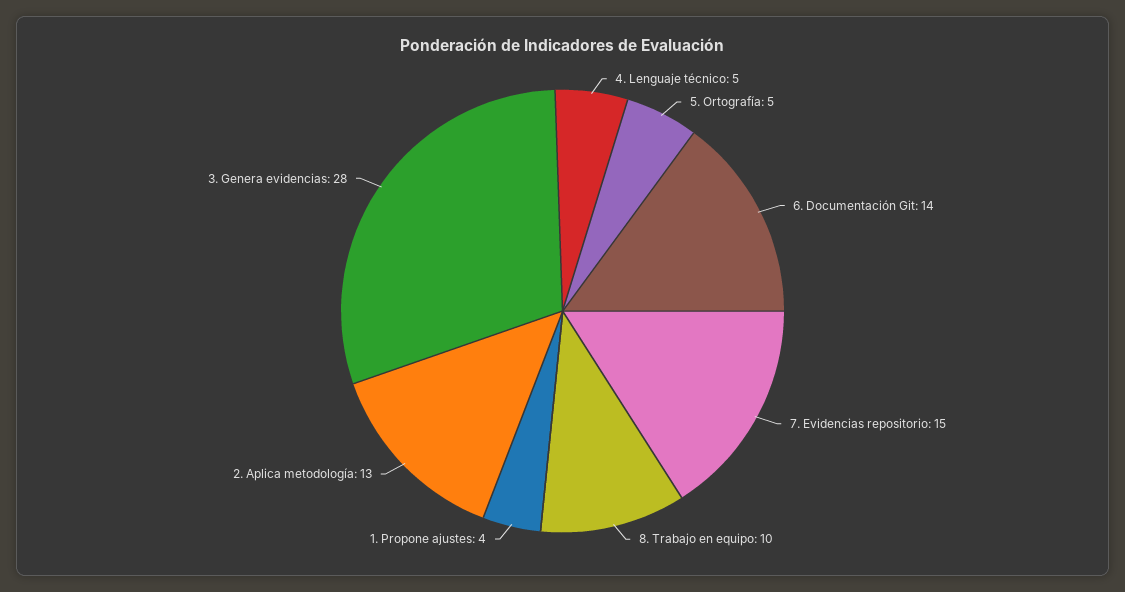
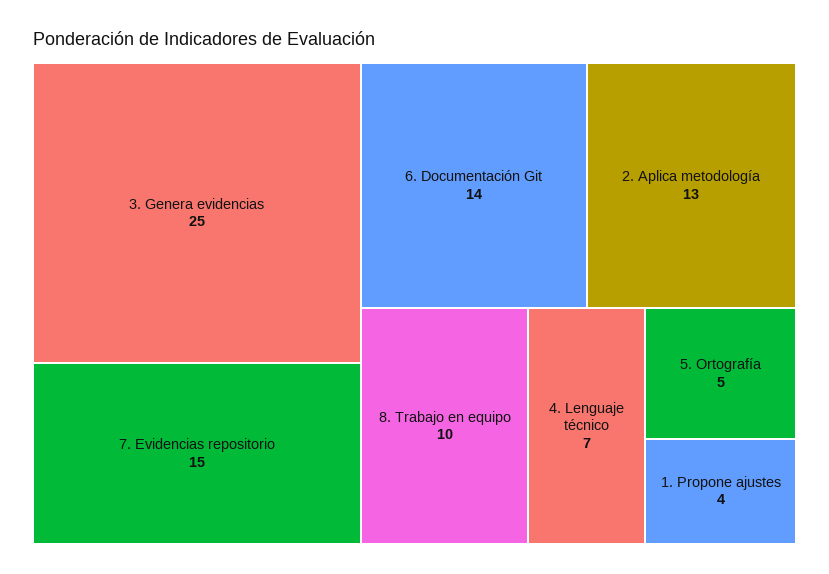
4. Lenguaje técnico: 5 -> 7
3. Genera evidencias: 28 -> 25

